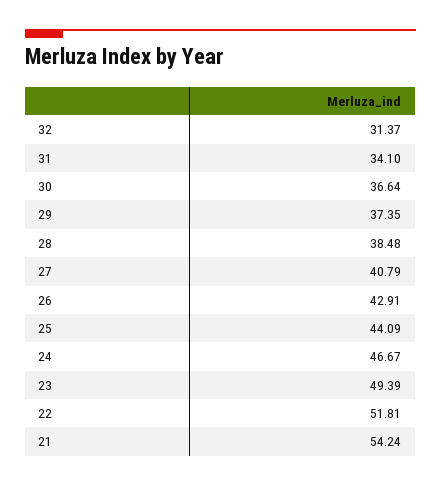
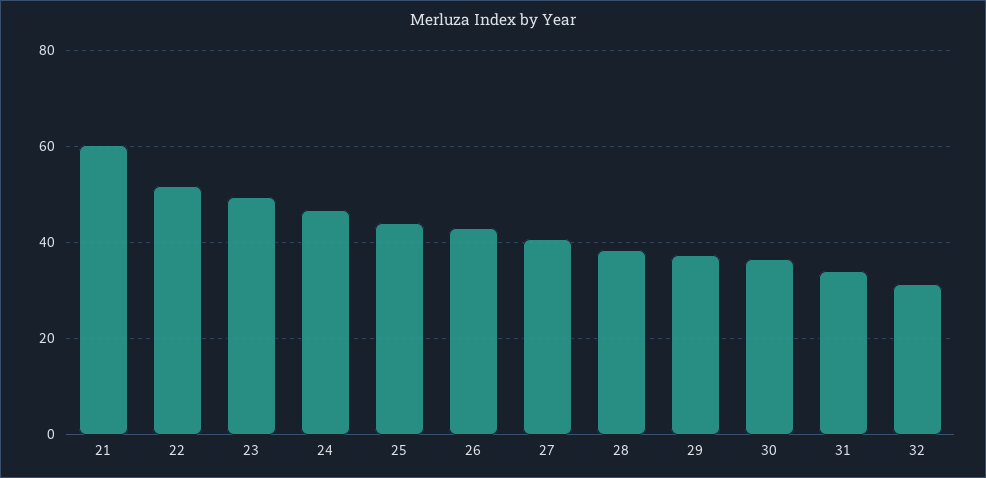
21: 54.24 -> 60

